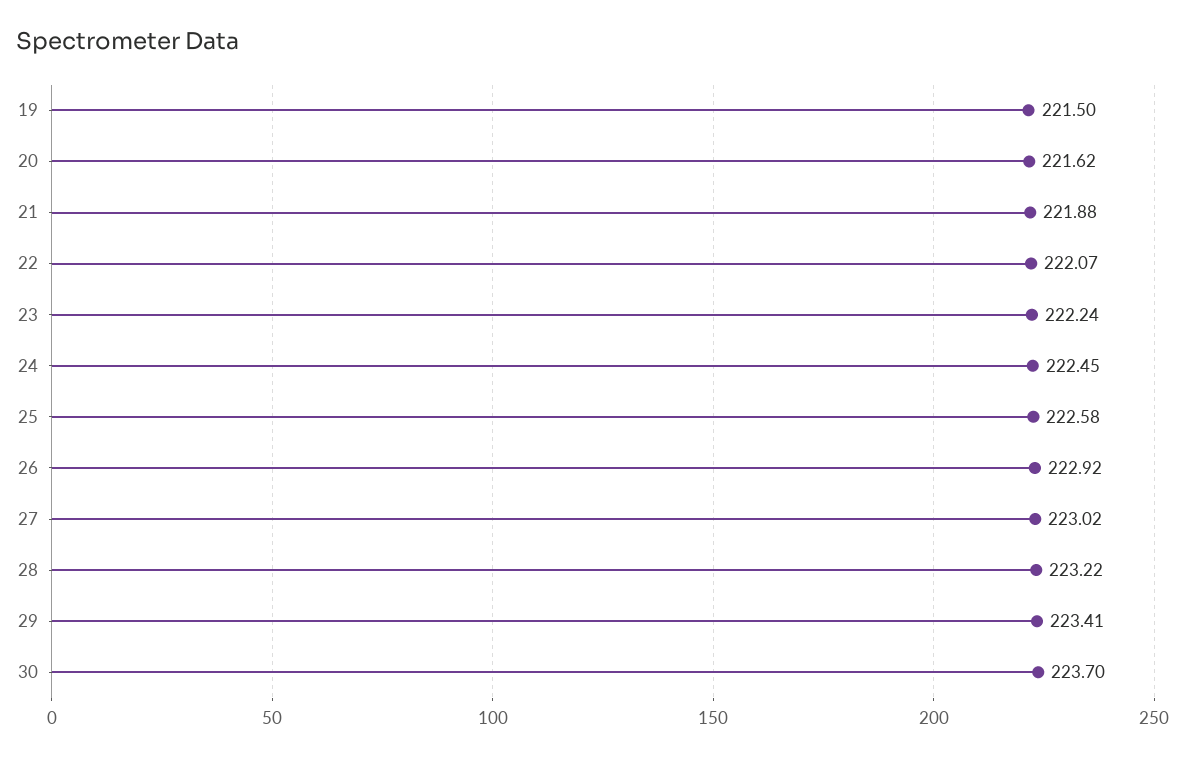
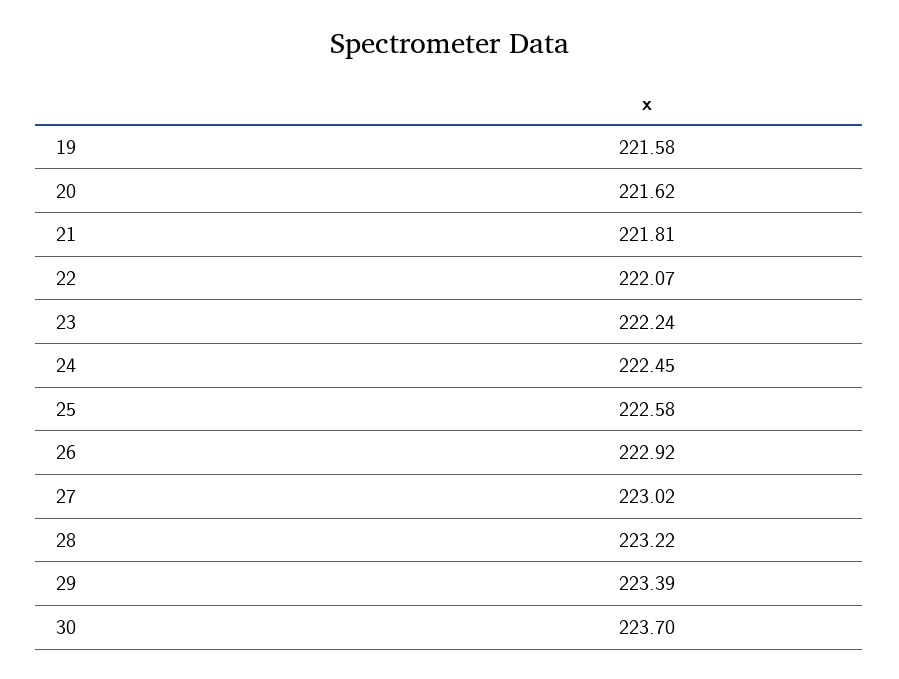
19: 221.5 -> 221.58
21: 221.88 -> 221.81
29: 223.41 -> 223.39

